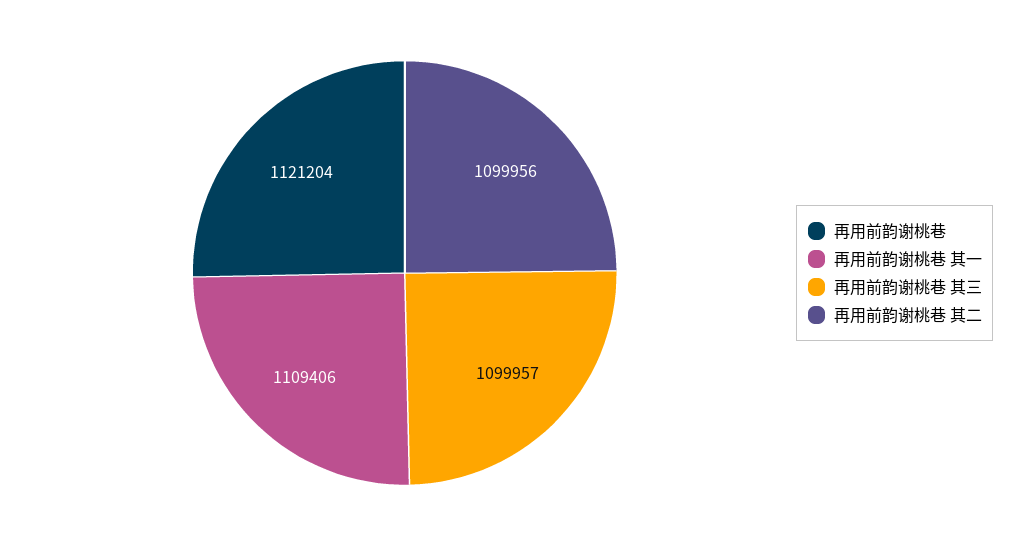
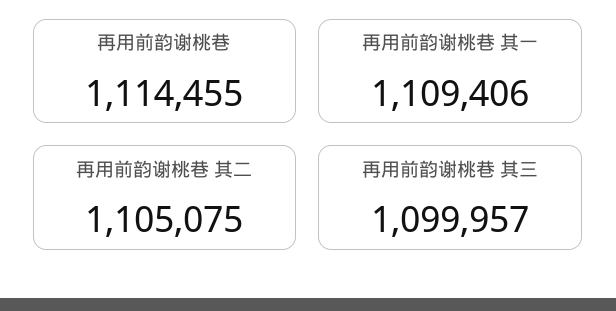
再用前韵谢桃巷: 1121204 -> 1114455
再用前韵谢桃巷 其二: 1099956 -> 1105075

